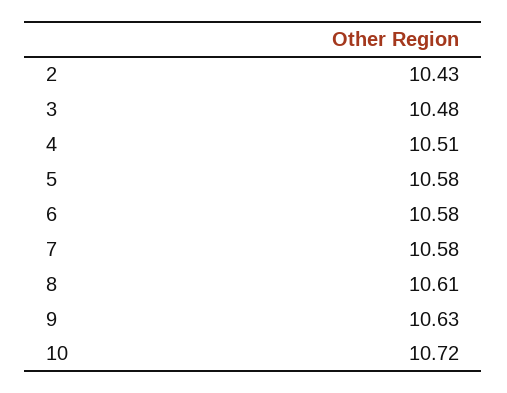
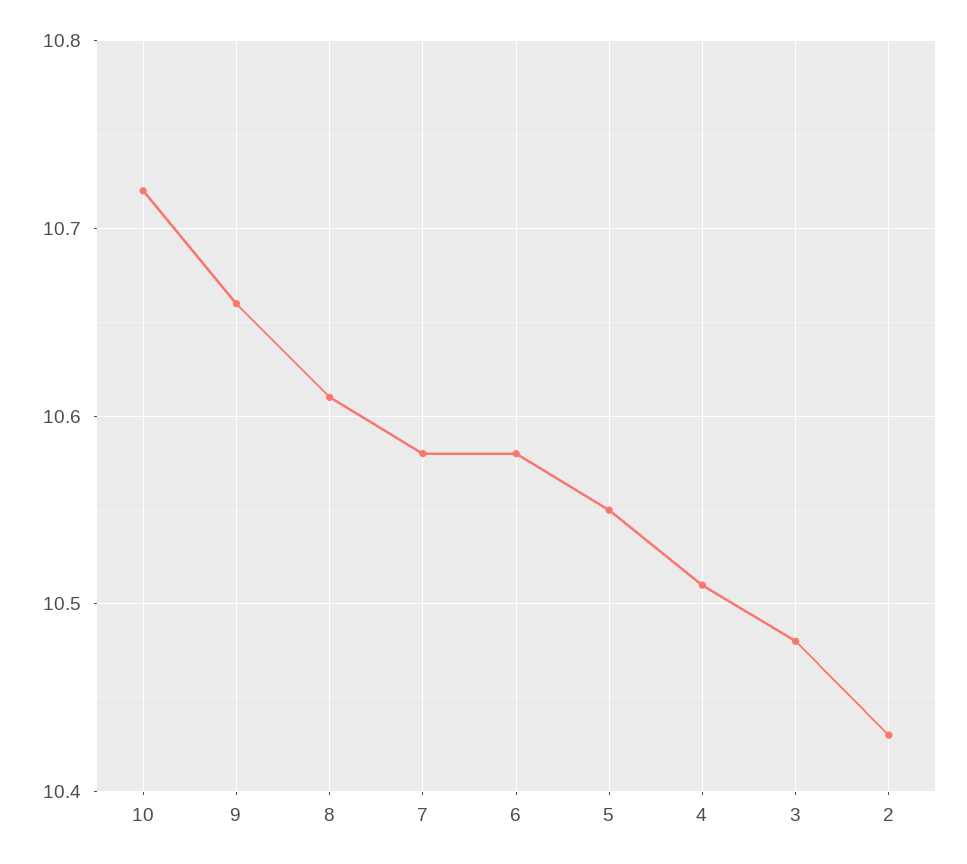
5: 10.58 -> 10.55
9: 10.63 -> 10.66

